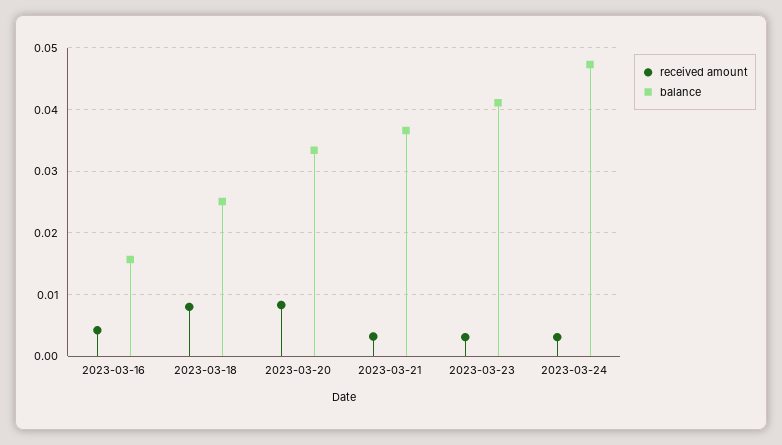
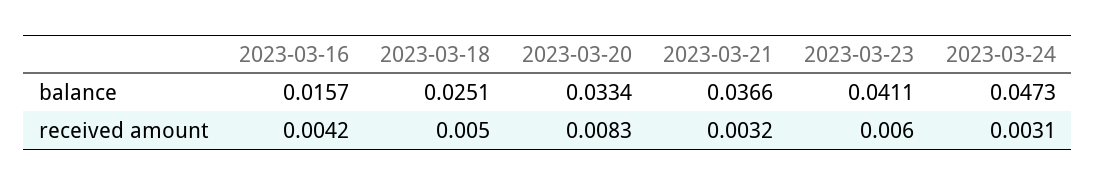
received amount, 2023-03-18: 0.008 -> 0.005
received amount, 2023-03-23: 0.003 -> 0.006

